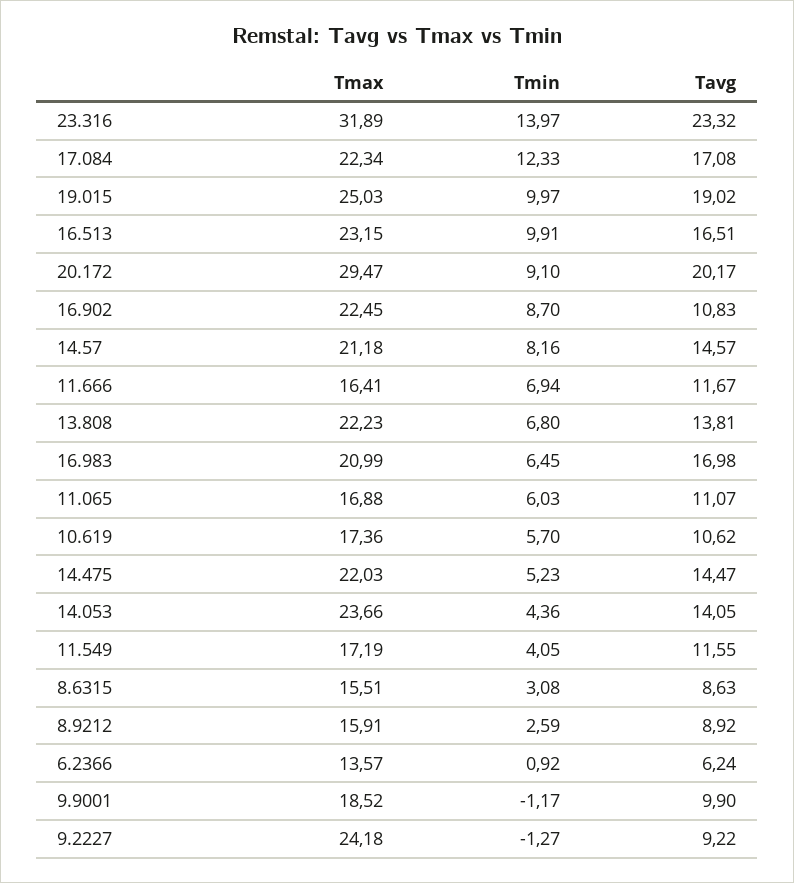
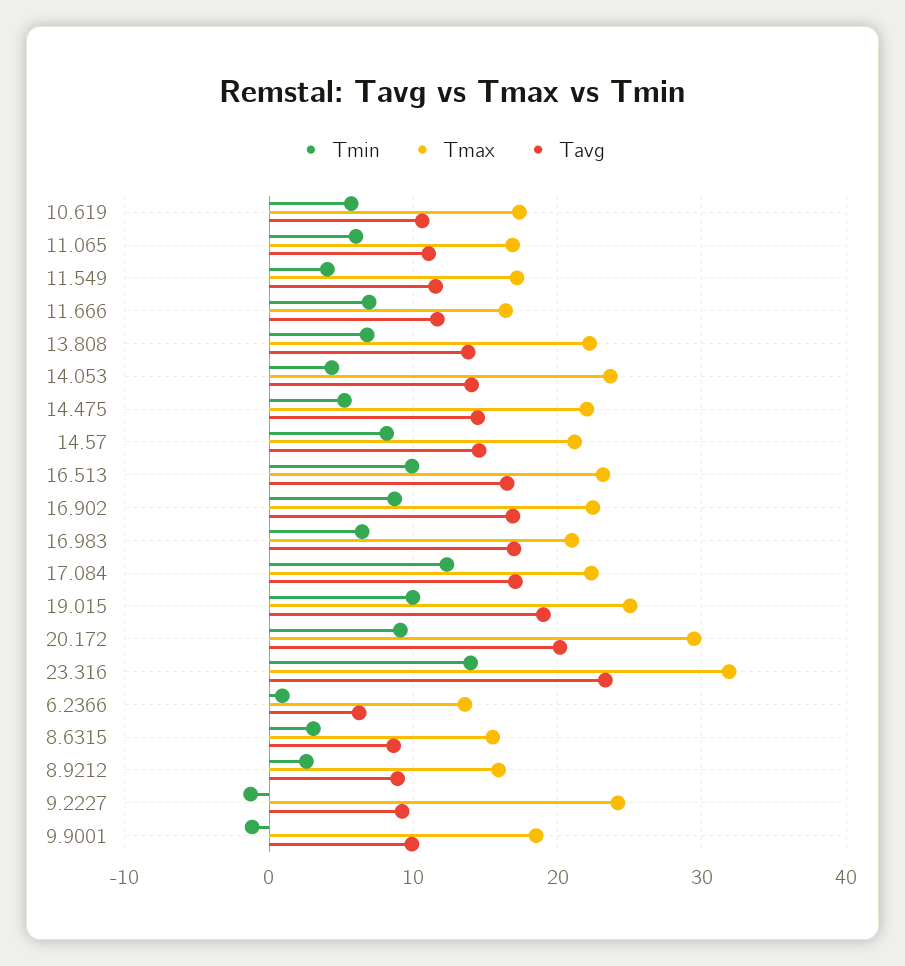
Tavg, 16.902: 10.83 -> 17

